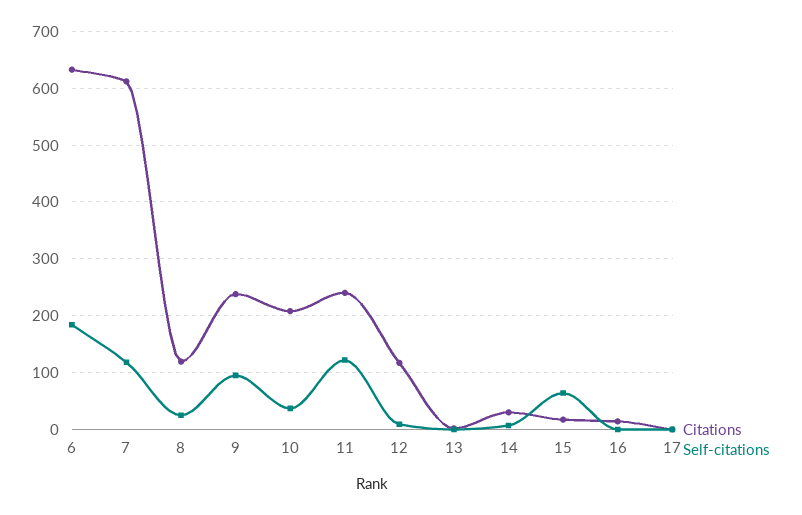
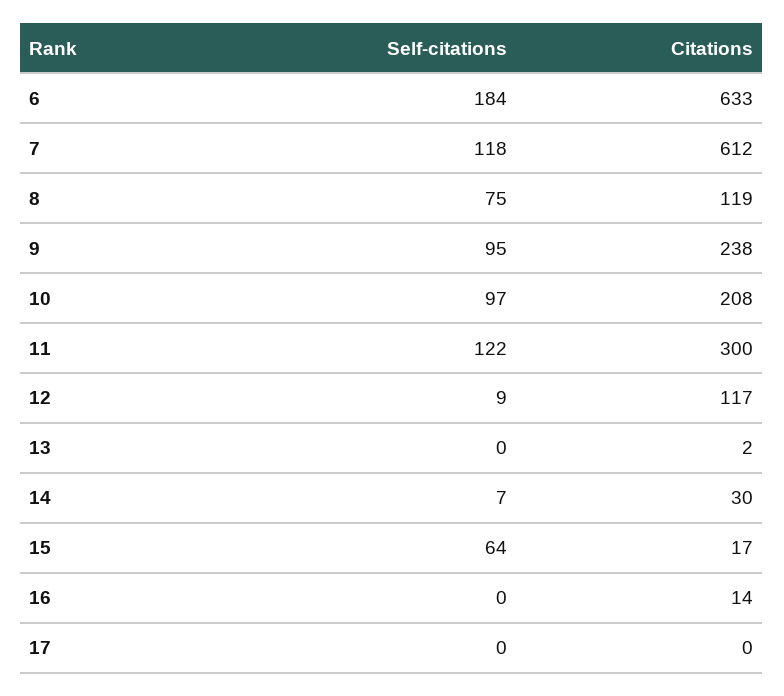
Self-citations, 8: 20 -> 75
Self-citations, 10: 40 -> 97
Citations, 11: 240 -> 300

